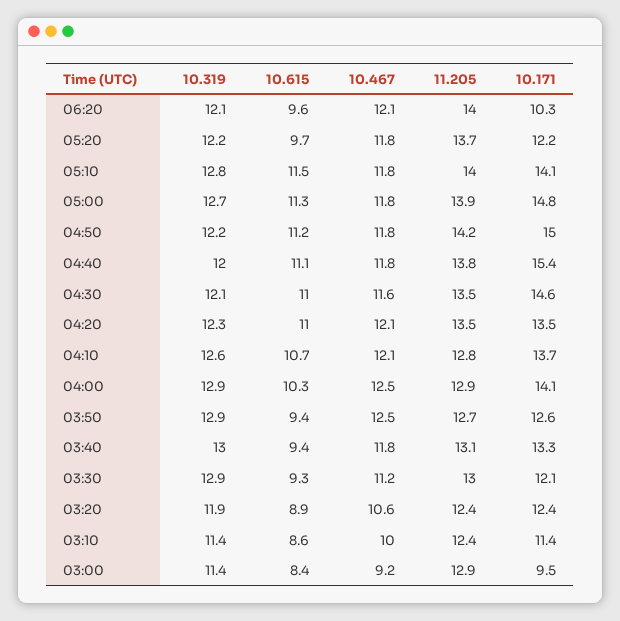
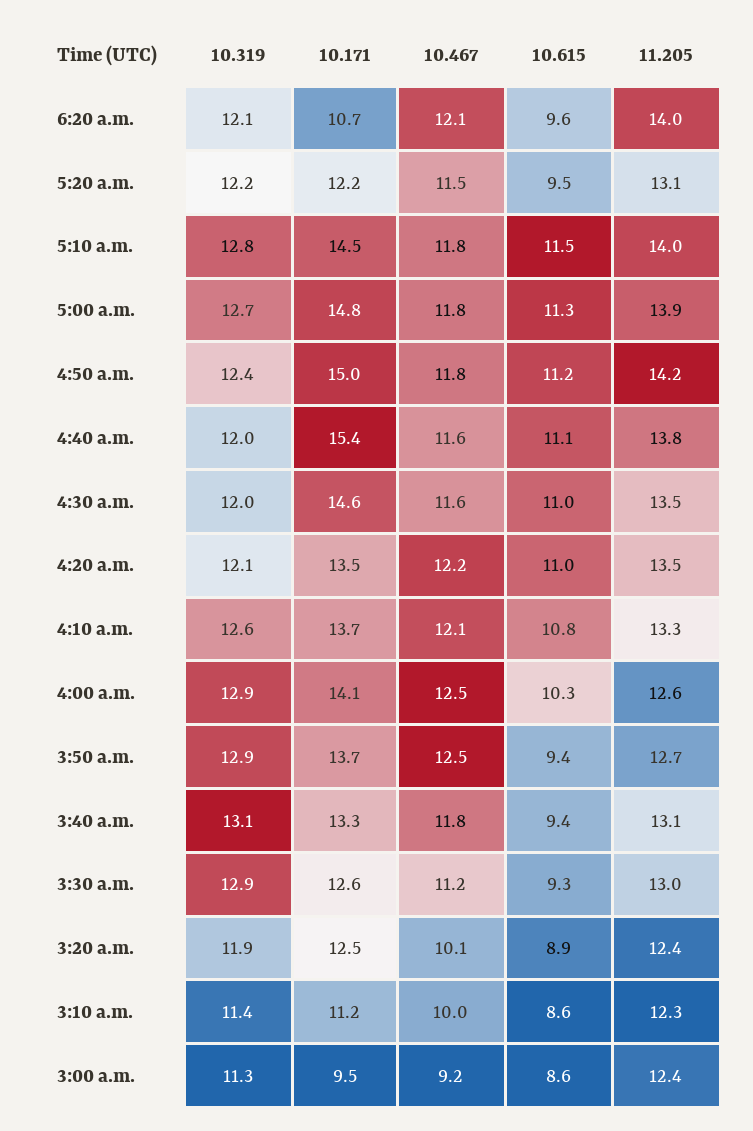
10.171, 06:20: 10.3 -> 10.7
10.615, 05:20: 9.7 -> 9.5
10.467, 05:20: 11.8 -> 11.5
11.205, 05:20: 13.7 -> 13.1
10.171, 05:10: 14.1 -> 14.5
10.319, 04:50: 12.2 -> 12.4
10.467, 04:40: 11.8 -> 11.6
10.319, 04:30: 12.1 -> 12
10.319, 04:20: 12.3 -> 12.1
10.467, 04:20: 12.1 -> 12.2
10.615, 04:10: 10.7 -> 10.8
11.205, 04:10: 12.8 -> 13.3
11.205, 04:00: 12.9 -> 12.6
10.171, 03:50: 12.6 -> 13.7
10.319, 03:40: 13 -> 13.1
10.171, 03:30: 12.1 -> 12.6
10.467, 03:20: 10.6 -> 10.1
10.171, 03:20: 12.4 -> 12.5
11.205, 03:10: 12.4 -> 12.3
10.171, 03:10: 11.4 -> 11.2
10.319, 03:00: 11.4 -> 11.3
10.615, 03:00: 8.4 -> 8.6
11.205, 03:00: 12.9 -> 12.4

